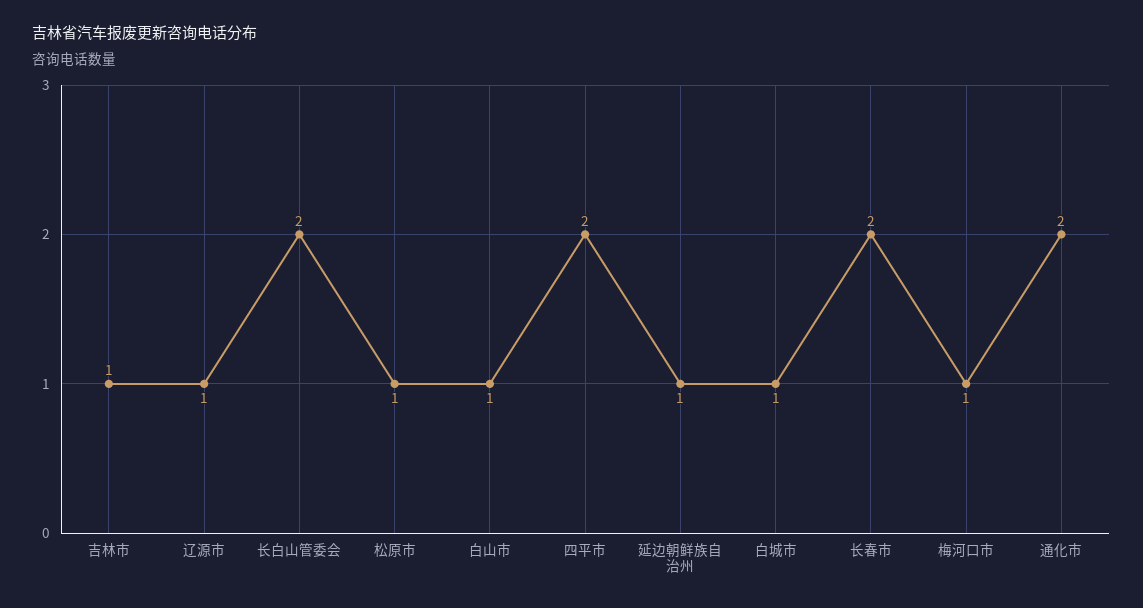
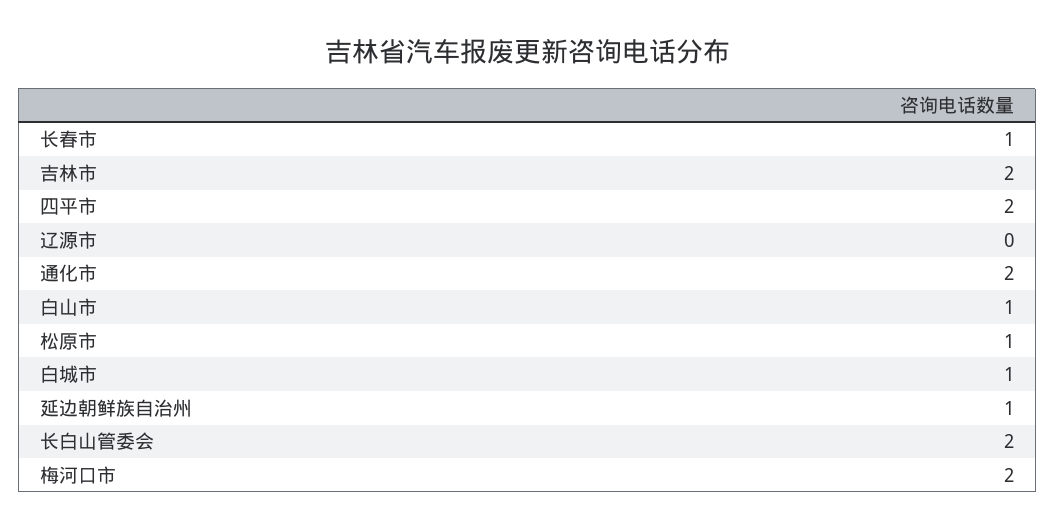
吉林市: 1 -> 2
辽源市: 1 -> 0
长春市: 2 -> 1
梅河口市: 1 -> 2

